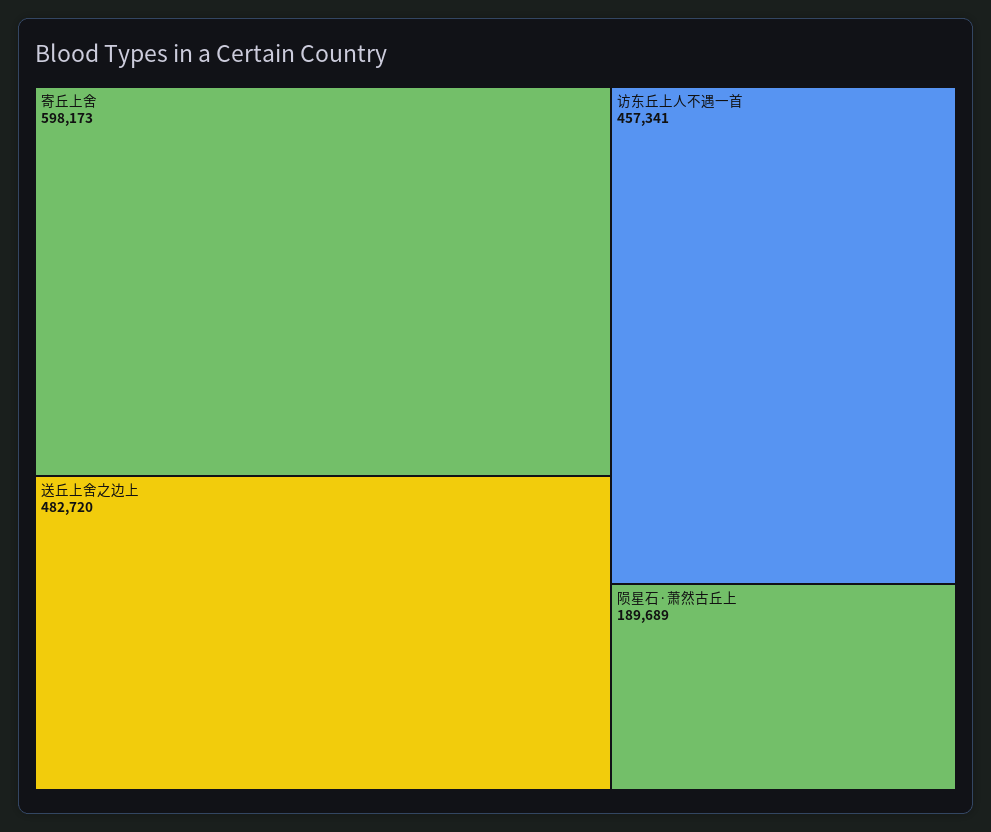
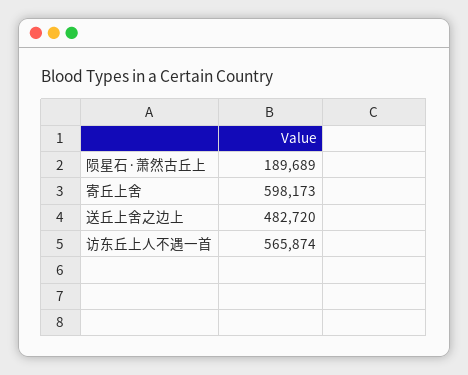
访东丘上人不遇一首: 457341 -> 565874

